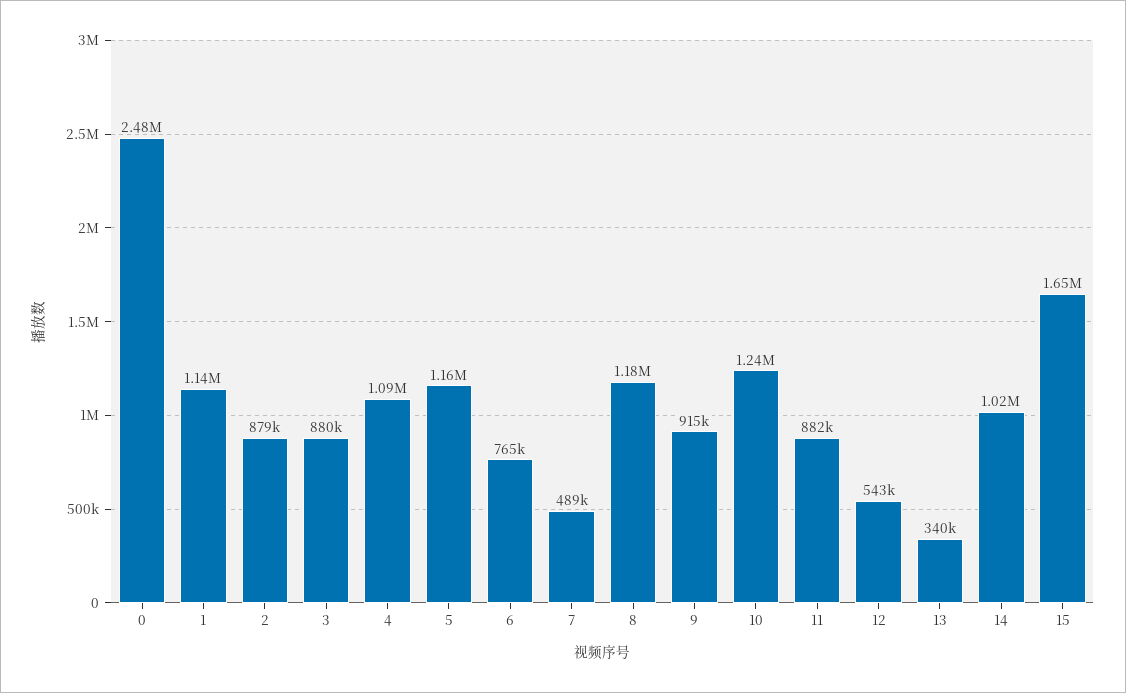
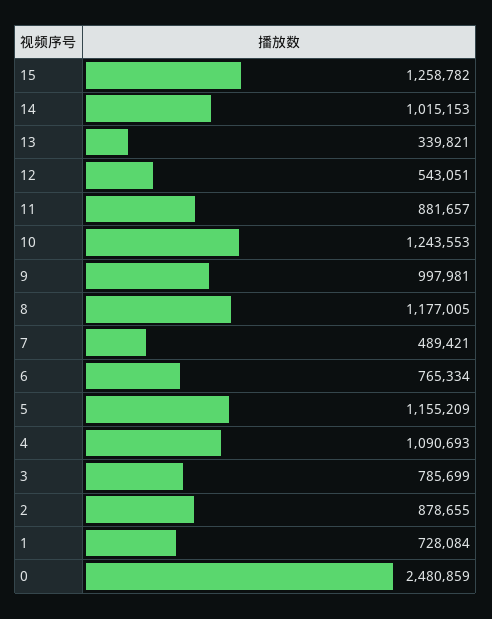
1: 1140000 -> 728084
3: 880000 -> 785699
9: 915000 -> 997981
15: 1650000 -> 1258782

